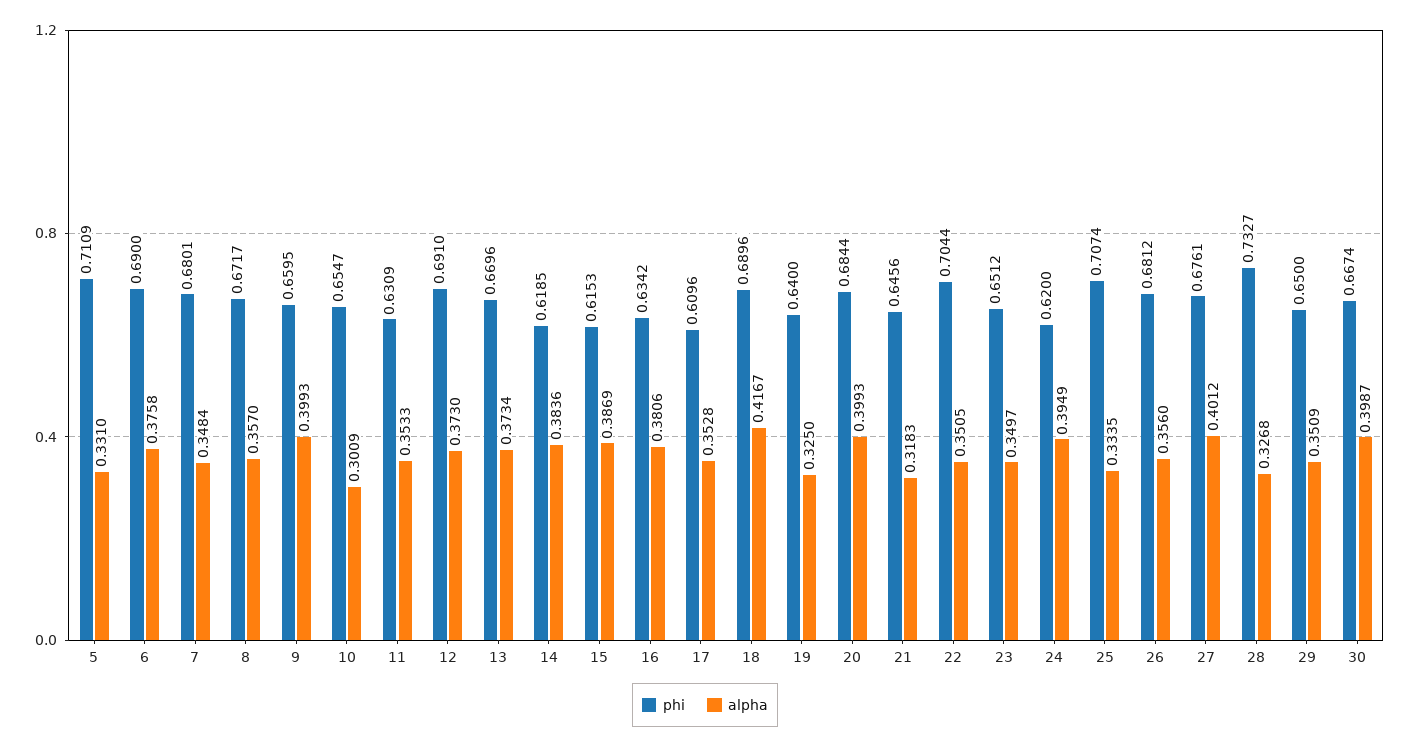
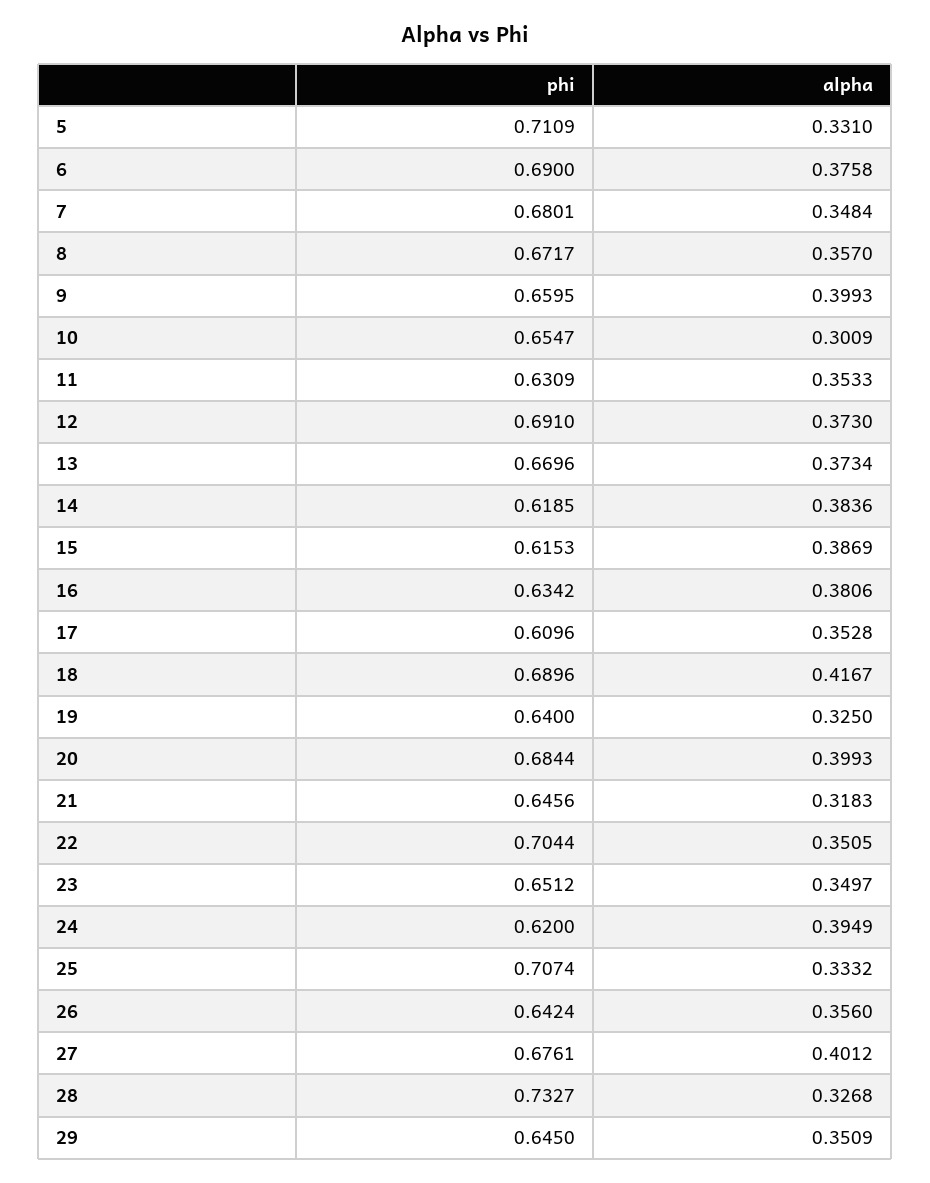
alpha, 25: 0.3335 -> 0.3332
phi, 26: 0.6812 -> 0.6424
phi, 29: 0.65 -> 0.645
phi, 30: 0.6674 -> none
alpha, 30: 0.3987 -> none

